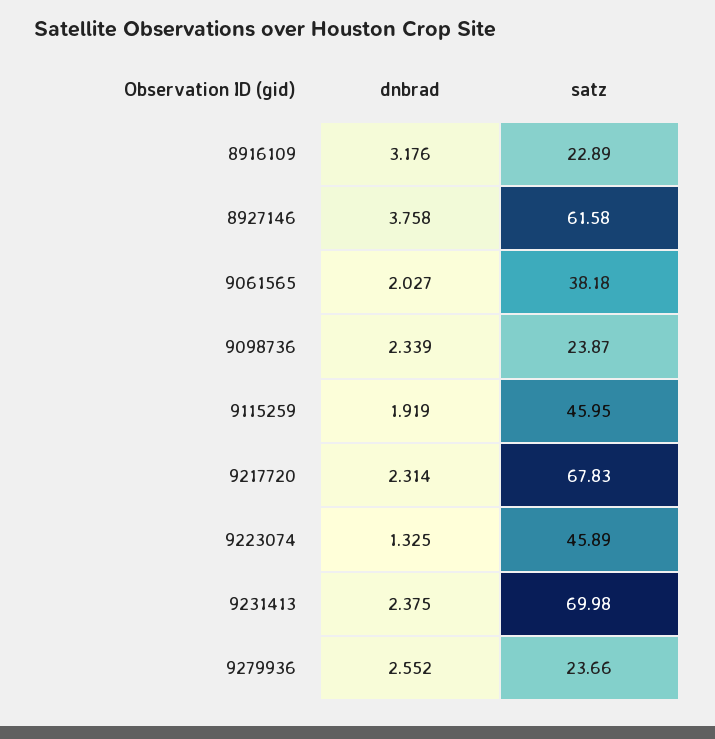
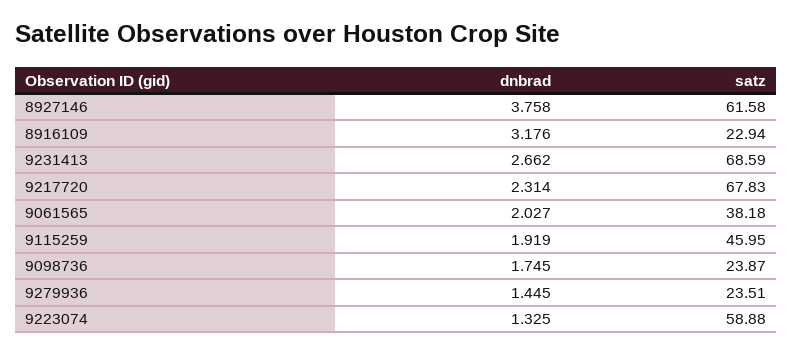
satz, 8916109: 22.89 -> 22.94
dnbrad, 9098736: 2.339 -> 1.745
satz, 9223074: 45.89 -> 58.88
dnbrad, 9231413: 2.375 -> 2.662
satz, 9231413: 69.98 -> 68.59
dnbrad, 9279936: 2.552 -> 1.445
satz, 9279936: 23.66 -> 23.51

